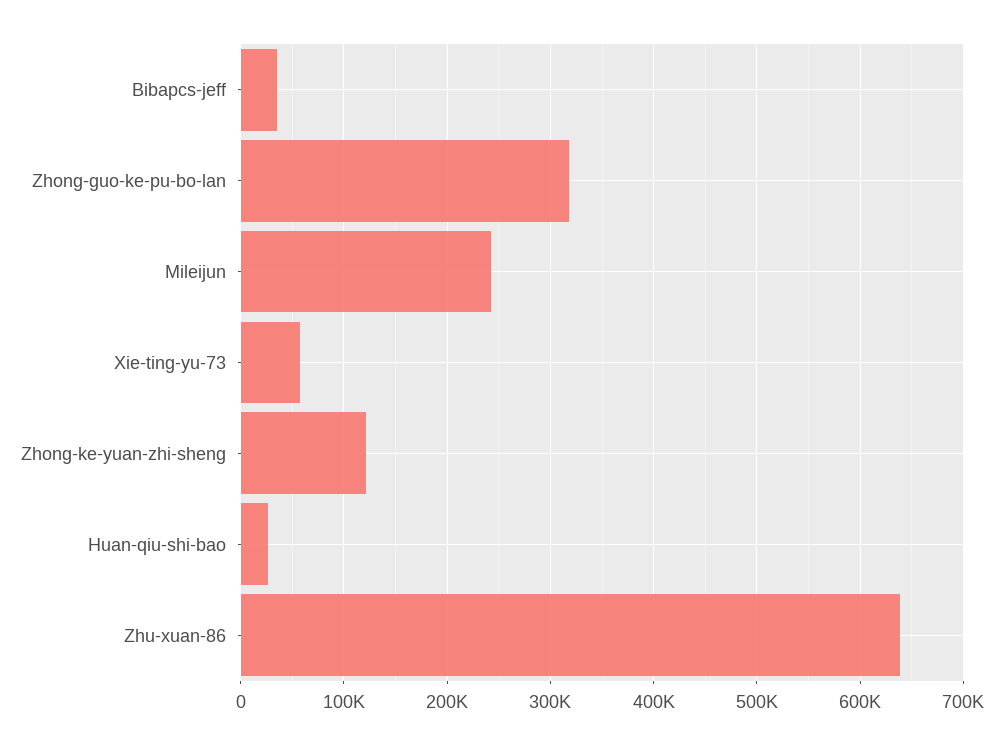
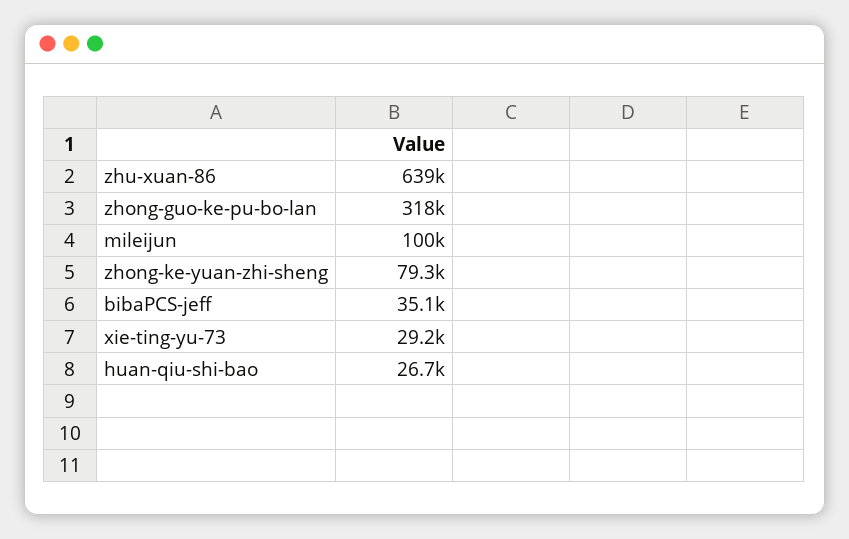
Mileijun: 240000 -> 100000
Xie-ting-yu-73: 60000 -> 29200
Zhong-ke-yuan-zhi-sheng: 120000 -> 79300

